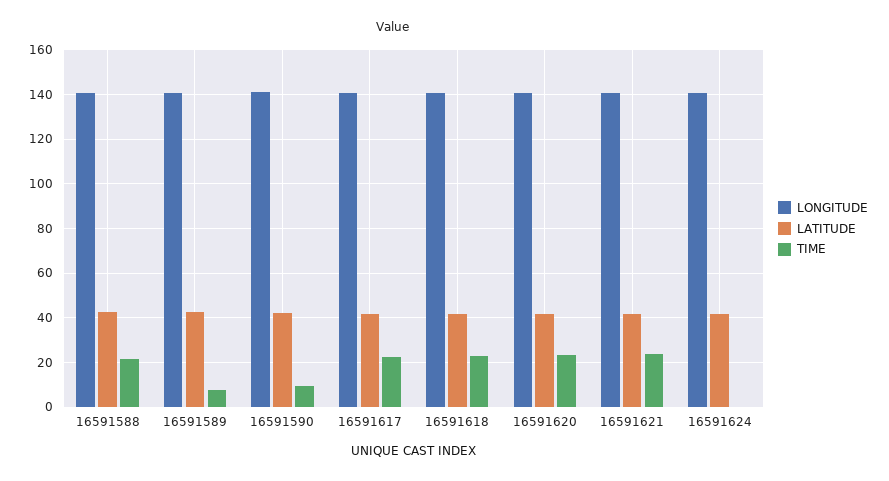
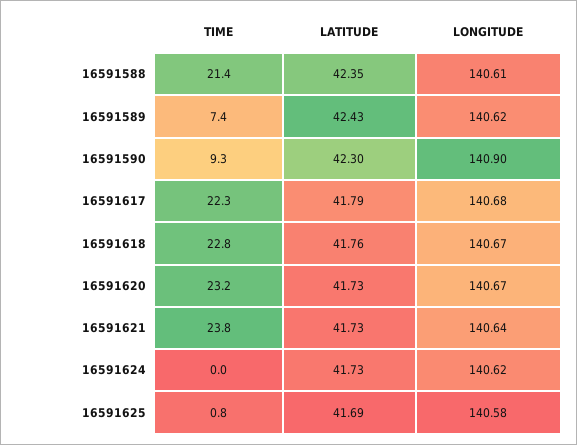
TIME, 16591625: none -> 0.8
LATITUDE, 16591625: none -> 41.69
LONGITUDE, 16591625: none -> 140.58

